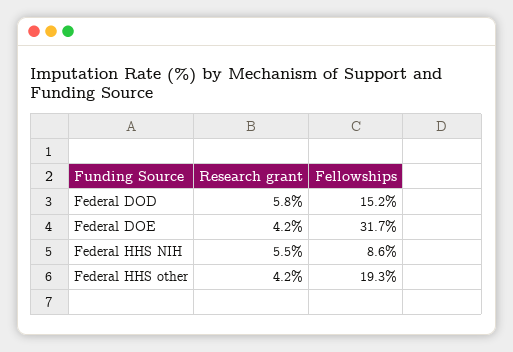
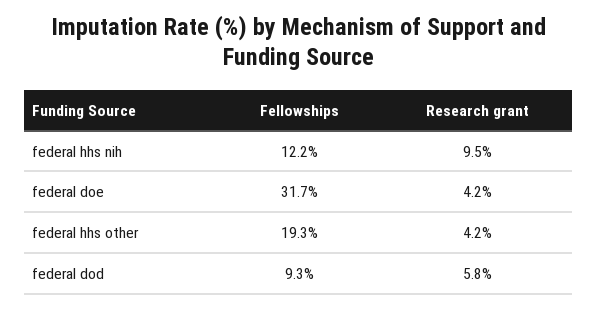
Fellowships, Federal DOD: 15.2 -> 9.3
Research grant, Federal HHS NIH: 5.5 -> 9.5
Fellowships, Federal HHS NIH: 8.6 -> 12.2

